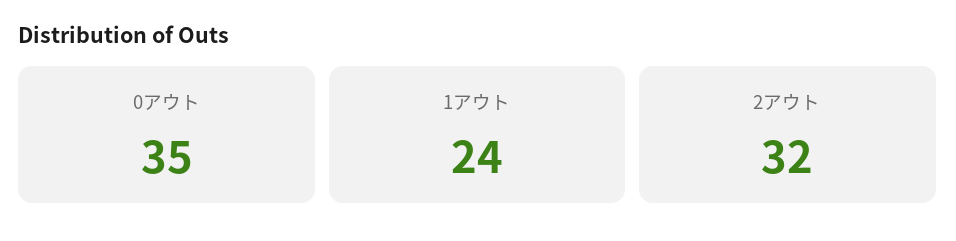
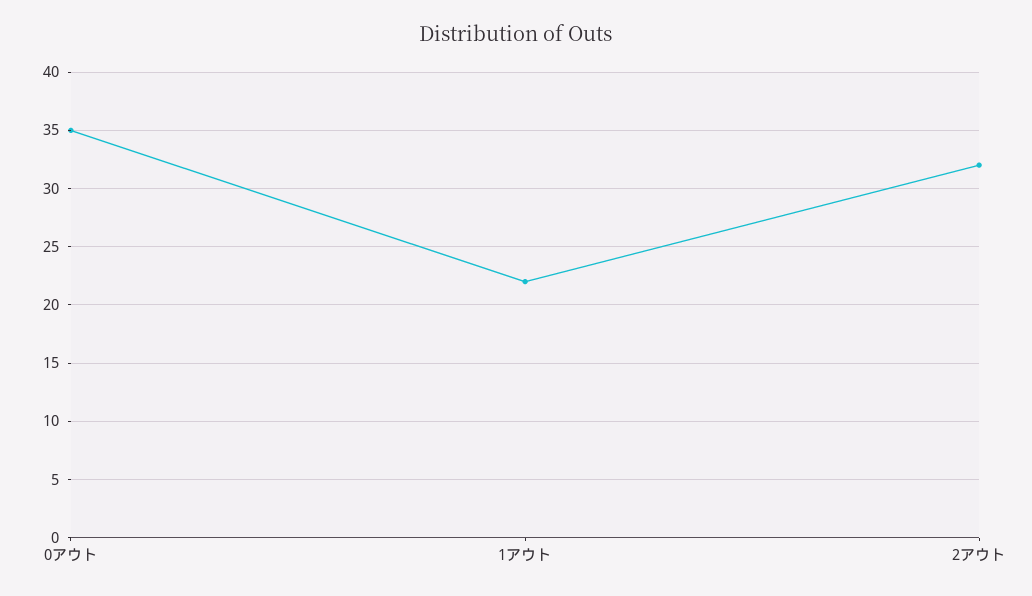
1アウト: 24 -> 22

